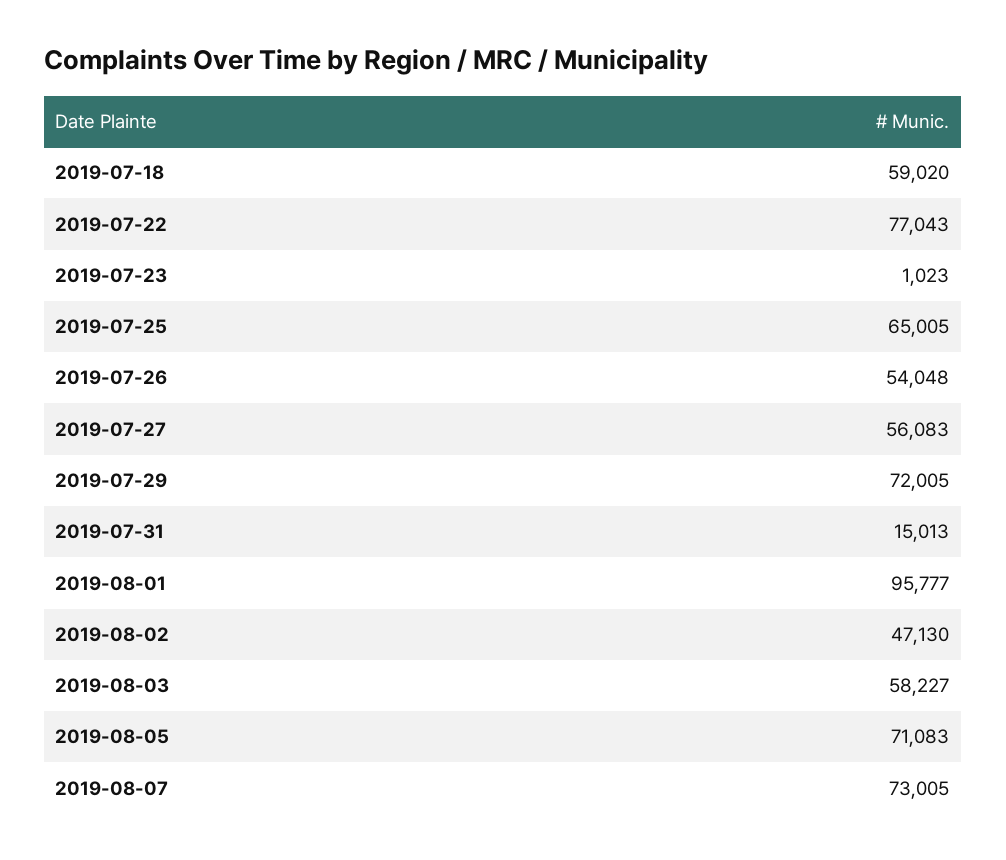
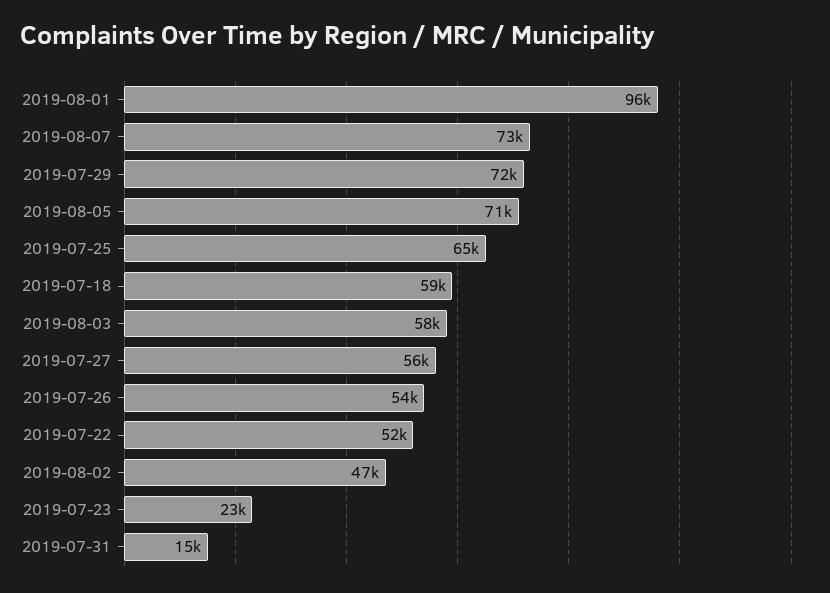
2019-07-22: 77043 -> 52000
2019-07-23: 1023 -> 23000

